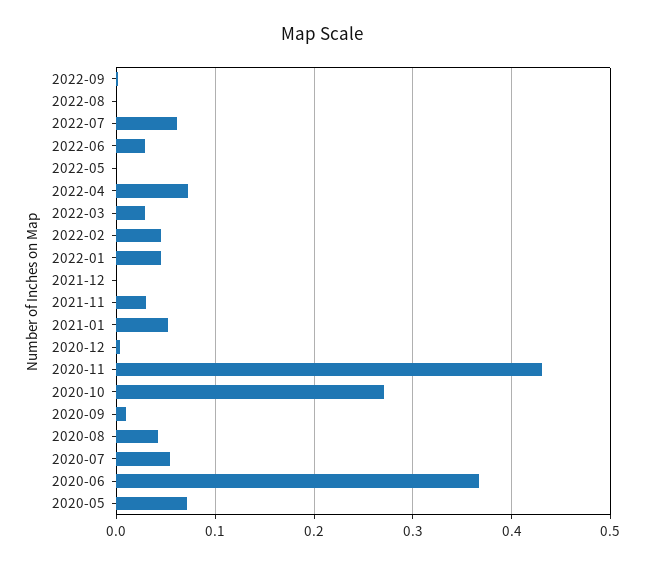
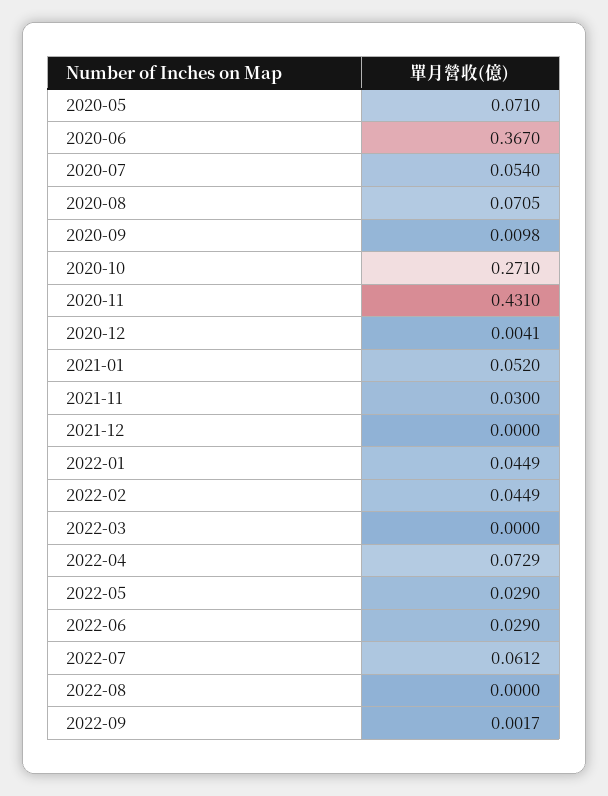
2022-05: 0 -> 0.029
2022-03: 0.03 -> 0
2020-08: 0.04 -> 0.0705

